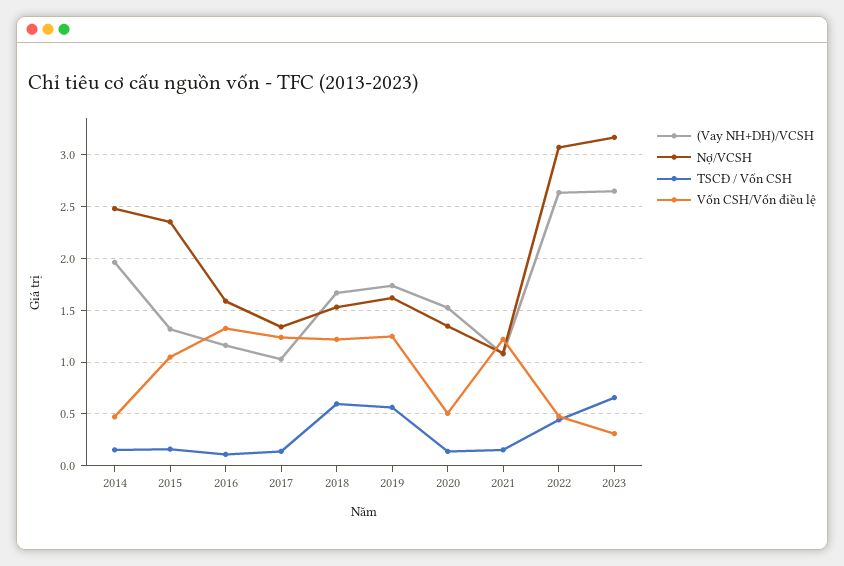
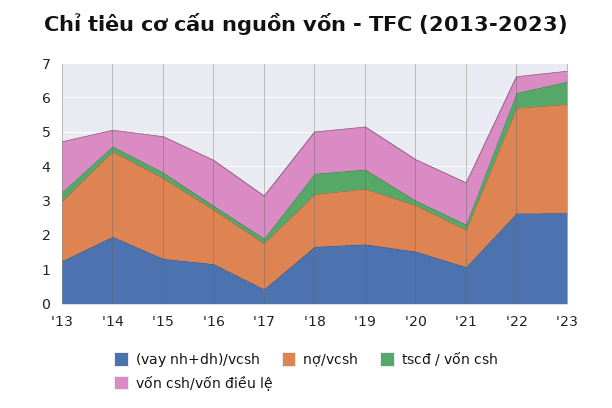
(Vay NH+DH)/VCSH, 2017: 1 -> 0.5
Vốn CSH/Vốn điều lệ, 2020: 0.5 -> 1.25
(Vay NH+DH)/VCSH, '13: none -> 1.25
Nợ/VCSH, '13: none -> 1.75
TSCĐ / Vốn CSH, '13: none -> 0.25
Vốn CSH/Vốn điều lệ, '13: none -> 1.5

